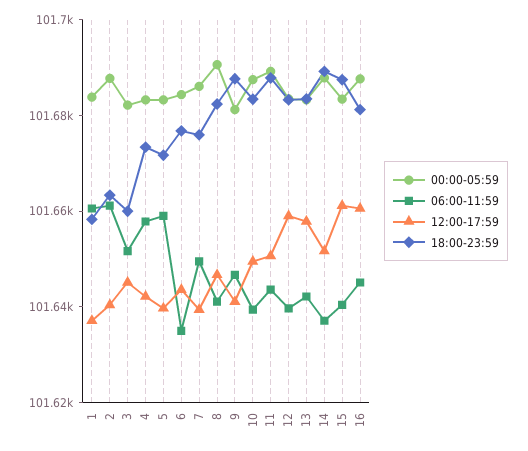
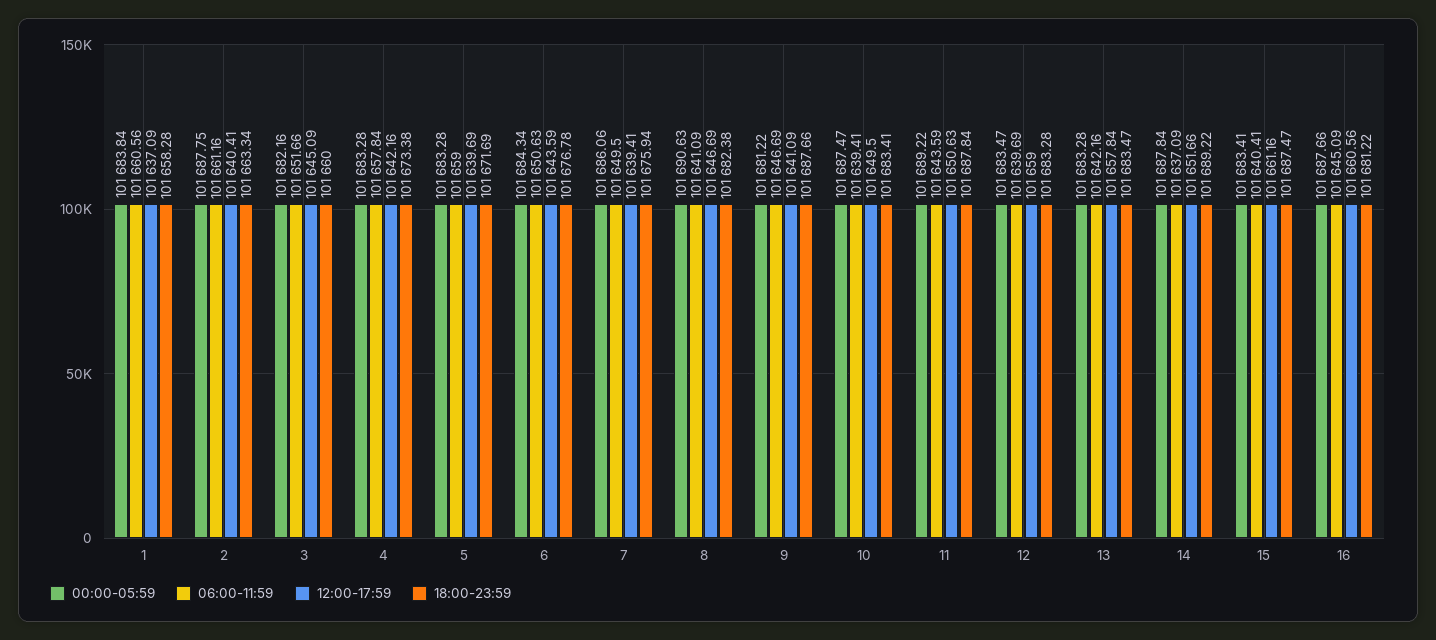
06:00-11:59, 6: 101635 -> 101650.63

